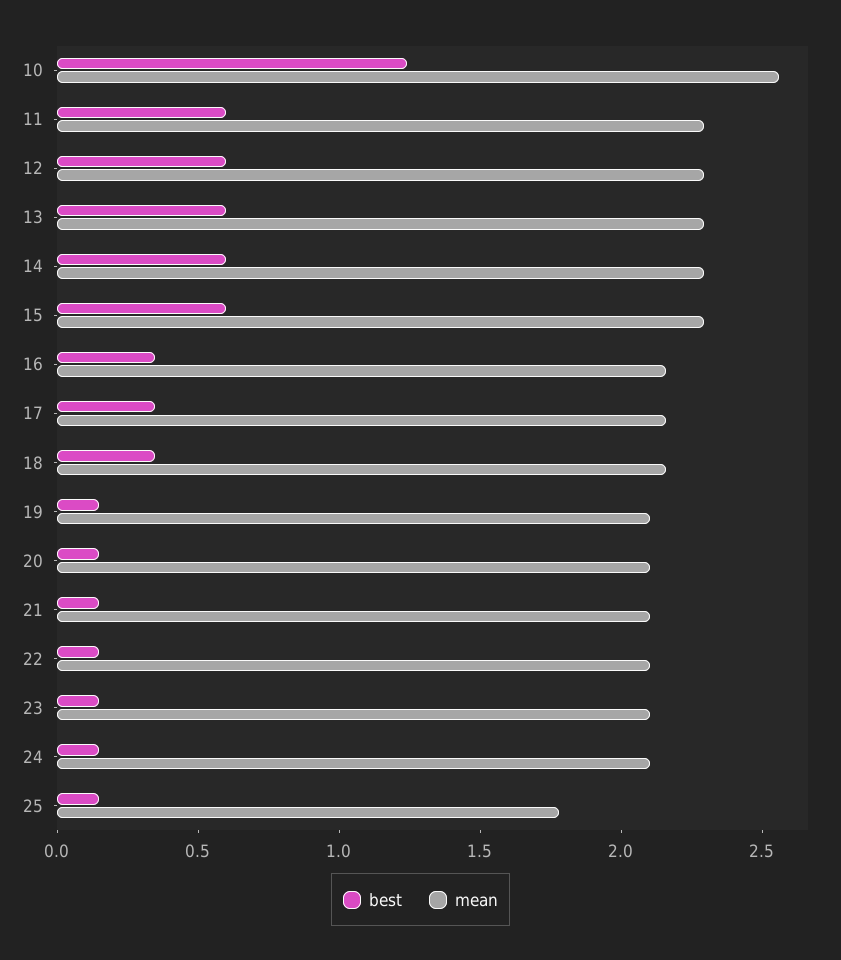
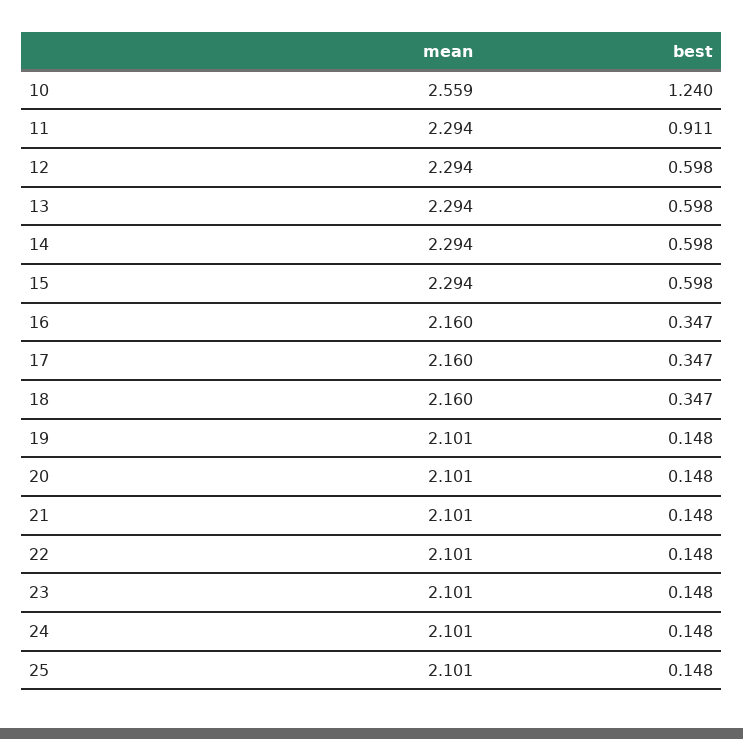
best, 11: 0.6 -> 0.911
mean, 25: 1.8 -> 2.101

